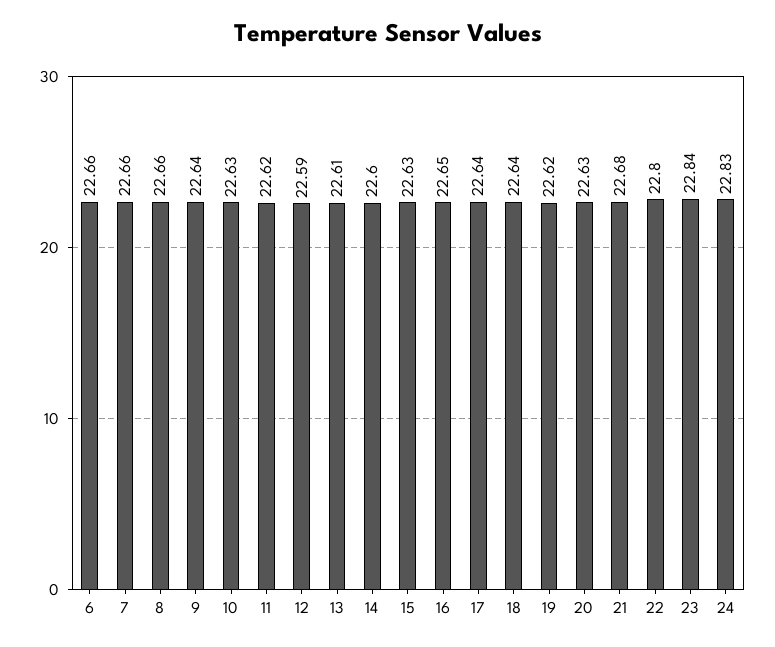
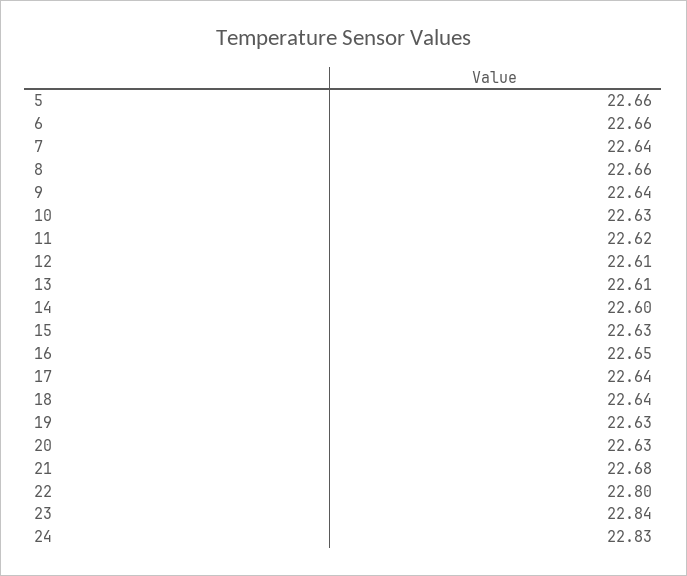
7: 22.66 -> 22.64
12: 22.59 -> 22.61
19: 22.62 -> 22.63
5: none -> 22.66

